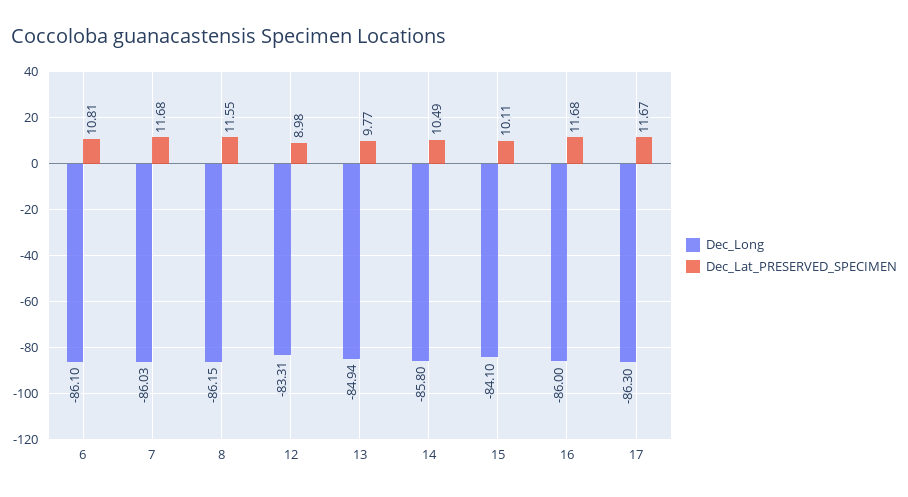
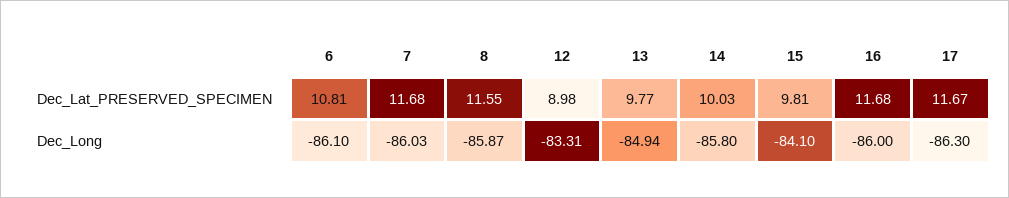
Dec_Long, 8: -86.15 -> -85.87
Dec_Lat_PRESERVED_SPECIMEN, 14: 10.49 -> 10.03
Dec_Lat_PRESERVED_SPECIMEN, 15: 10.11 -> 9.81

